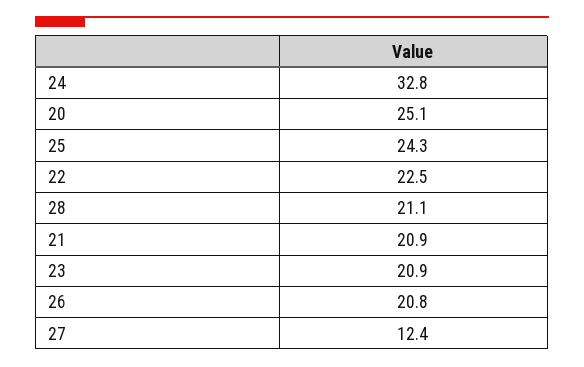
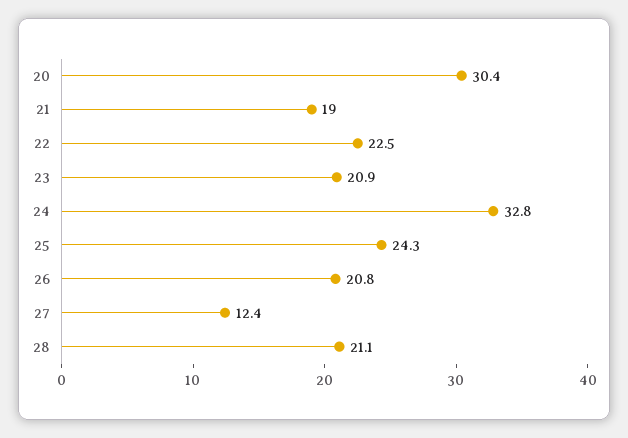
20: 25.1 -> 30.4
21: 20.9 -> 19

